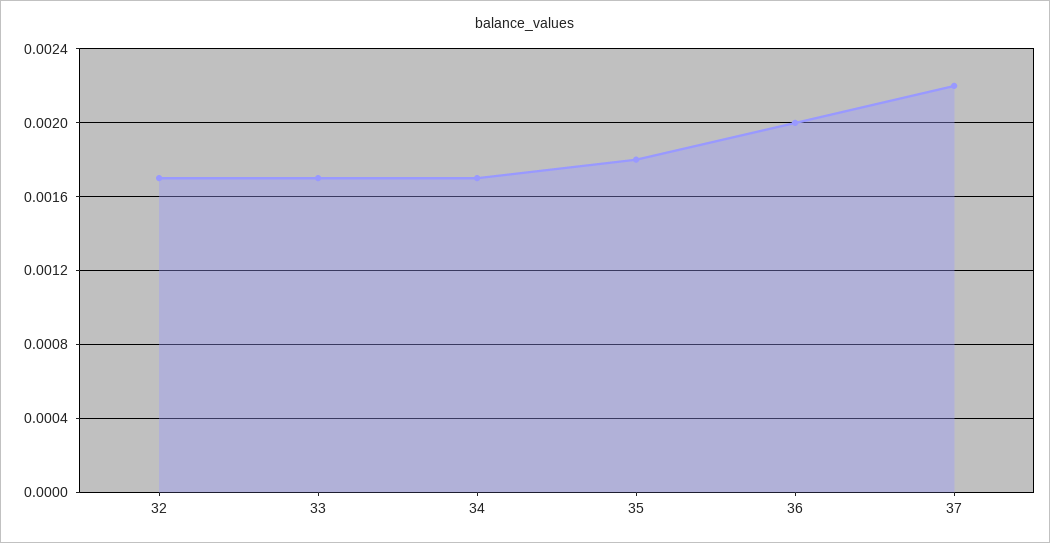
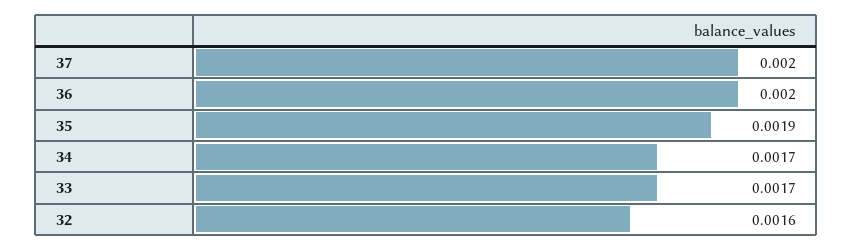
32: 0.0017 -> 0.0016
35: 0.0018 -> 0.0019
37: 0.0022 -> 0.002

